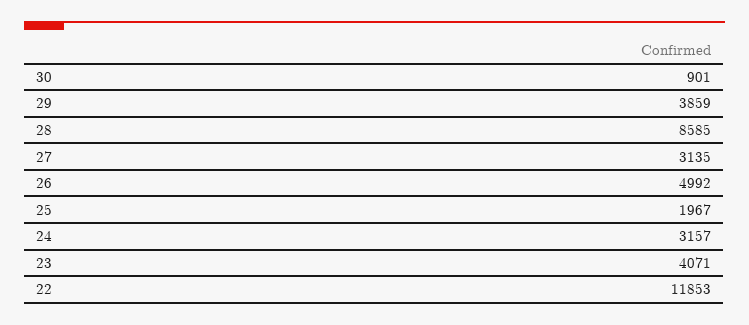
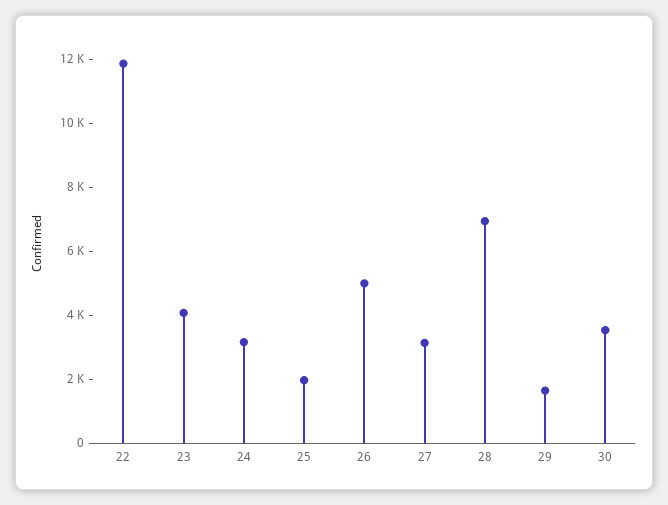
30: 901 -> 3500
29: 3859 -> 1500
28: 8585 -> 7000

